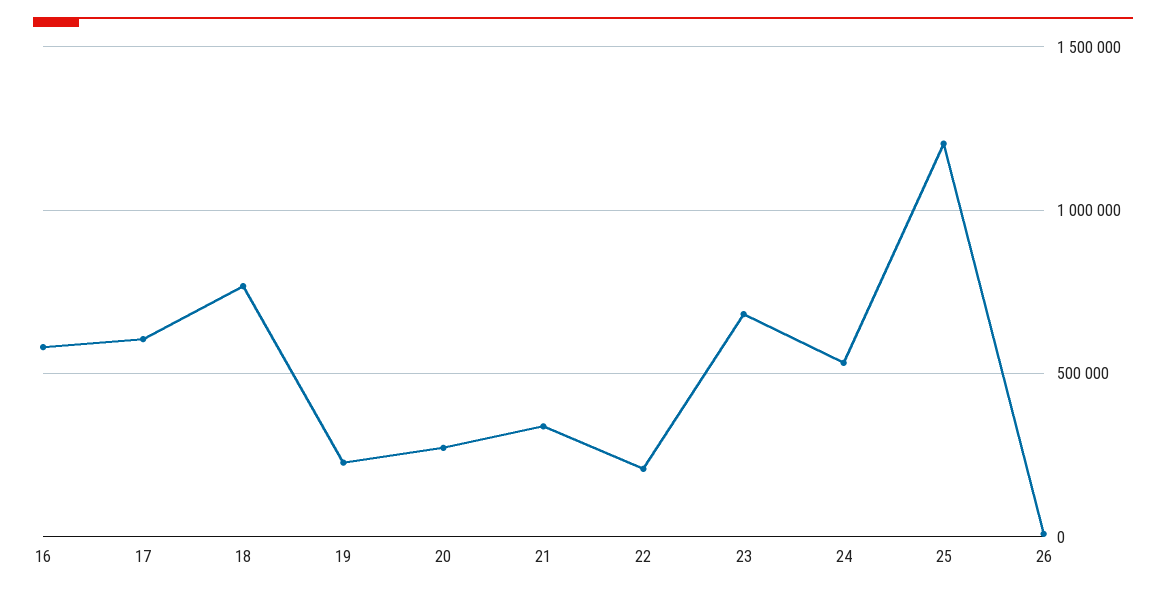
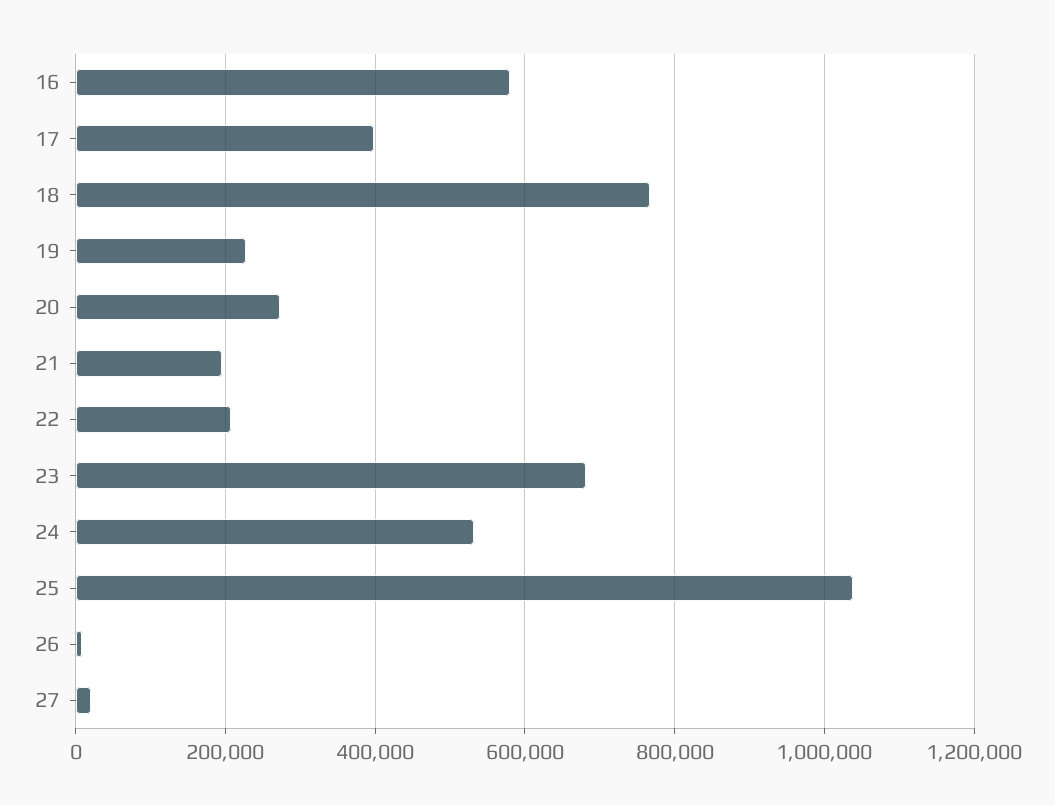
17: 600000 -> 400000
21: 350000 -> 200000
25: 1200000 -> 1040000
27: none -> 20000

